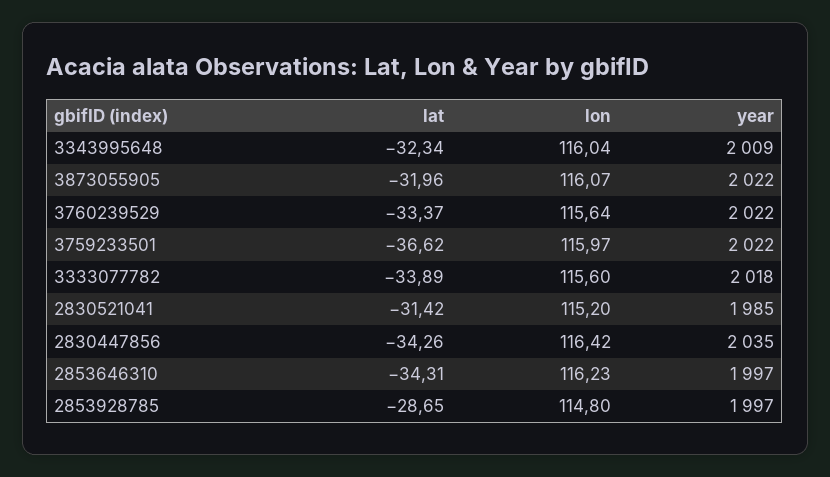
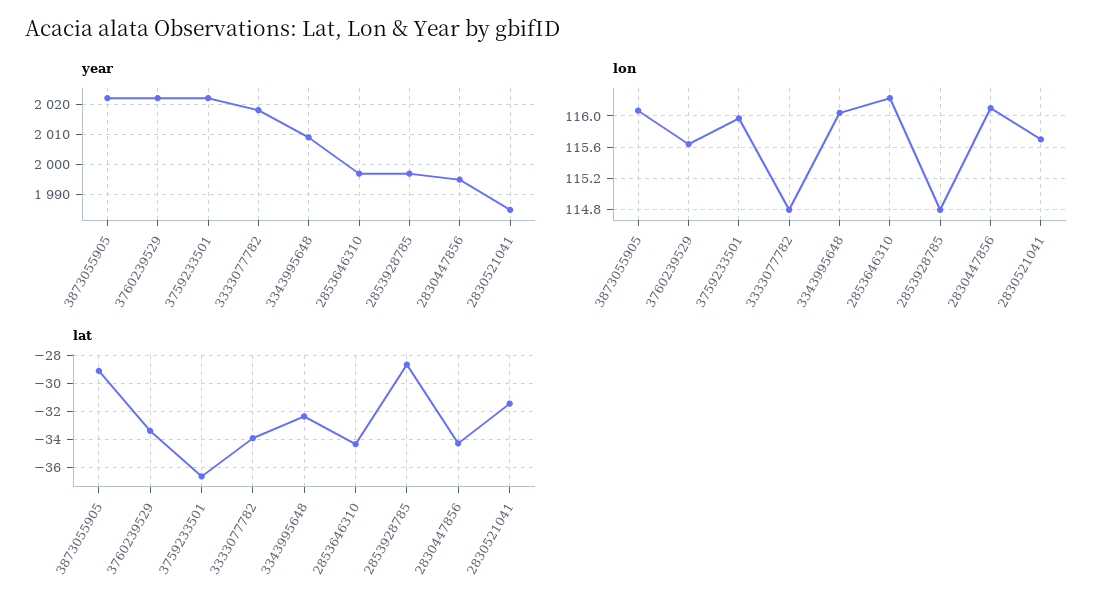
lat, 3873055905: -31.96 -> -29
lon, 3333077782: 115.6 -> 114.8
lon, 2830521041: 115.2 -> 115.7
lon, 2830447856: 116.42 -> 116.1
year, 2830447856: 2035 -> 1995

